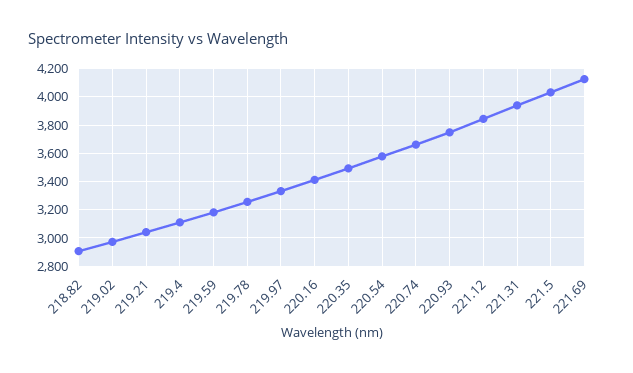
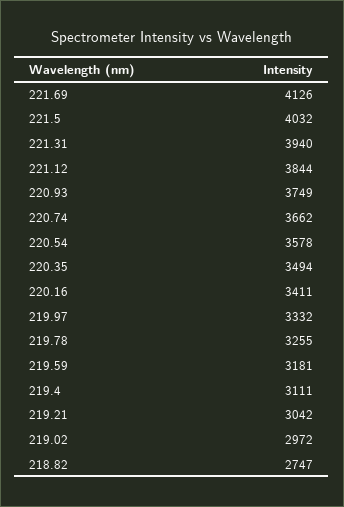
218.82: 2900 -> 2747

